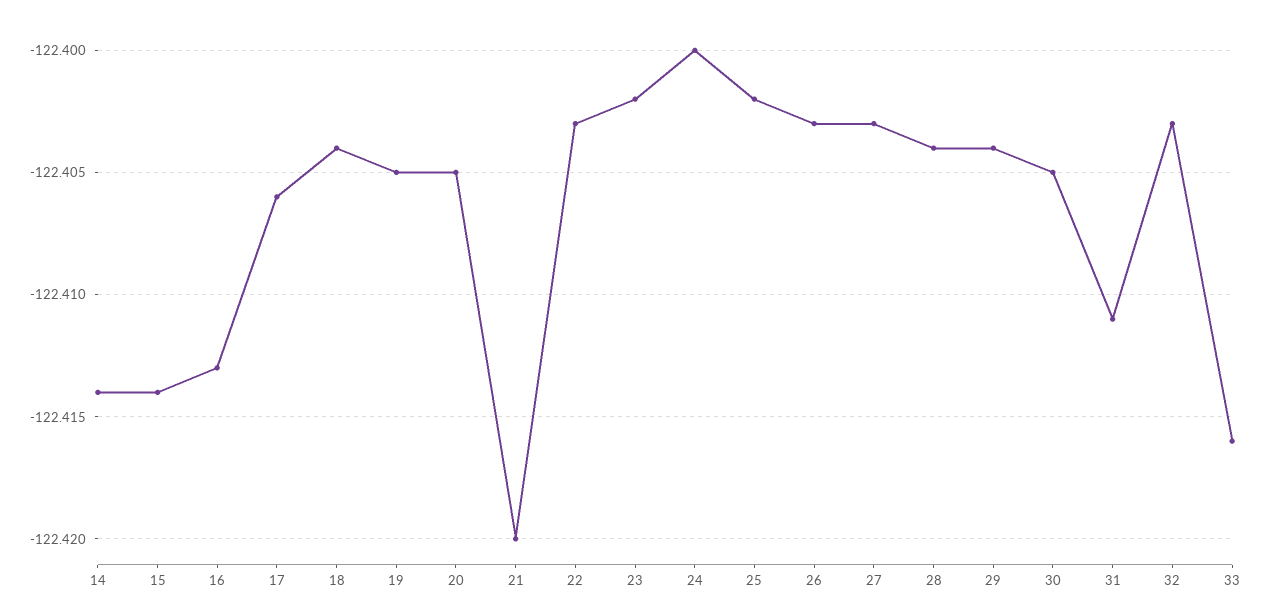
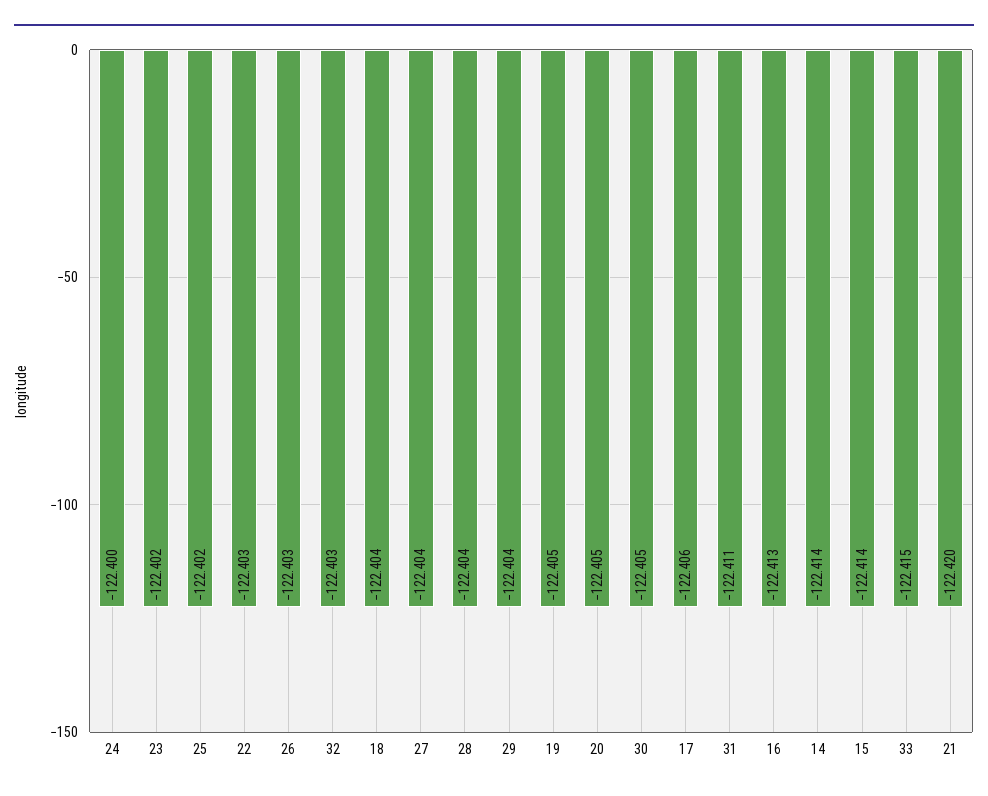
27: -122.403 -> -122.404
33: -122.416 -> -122.415

